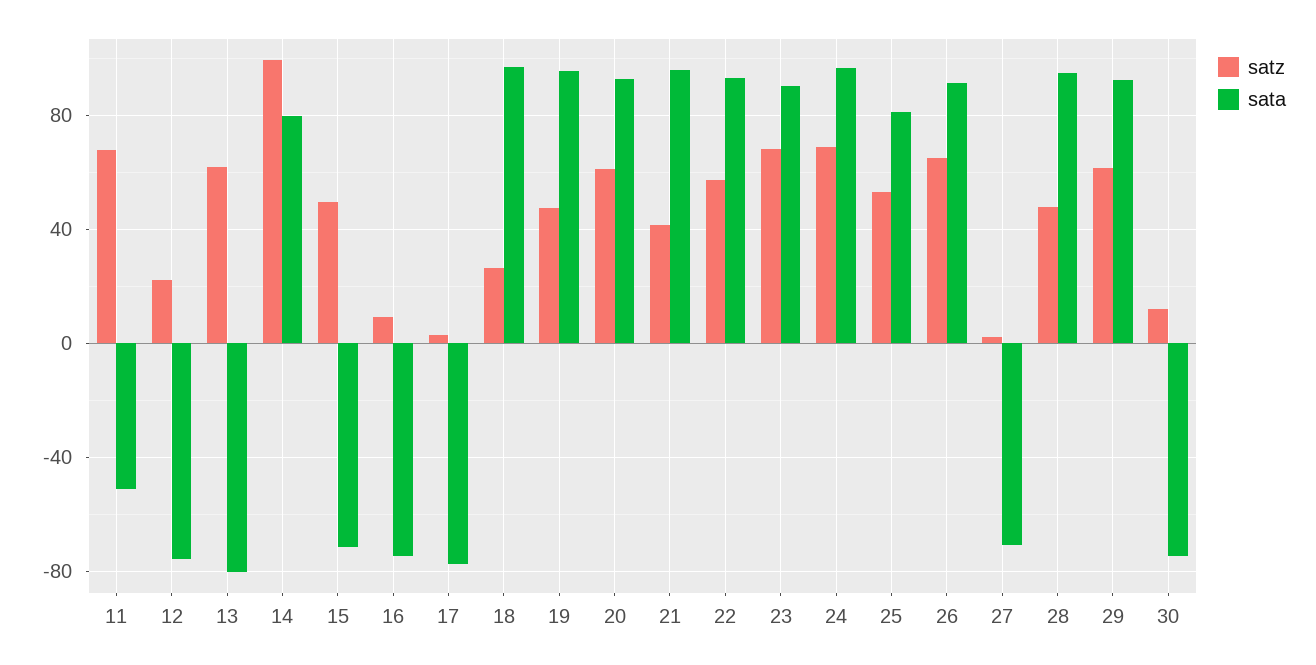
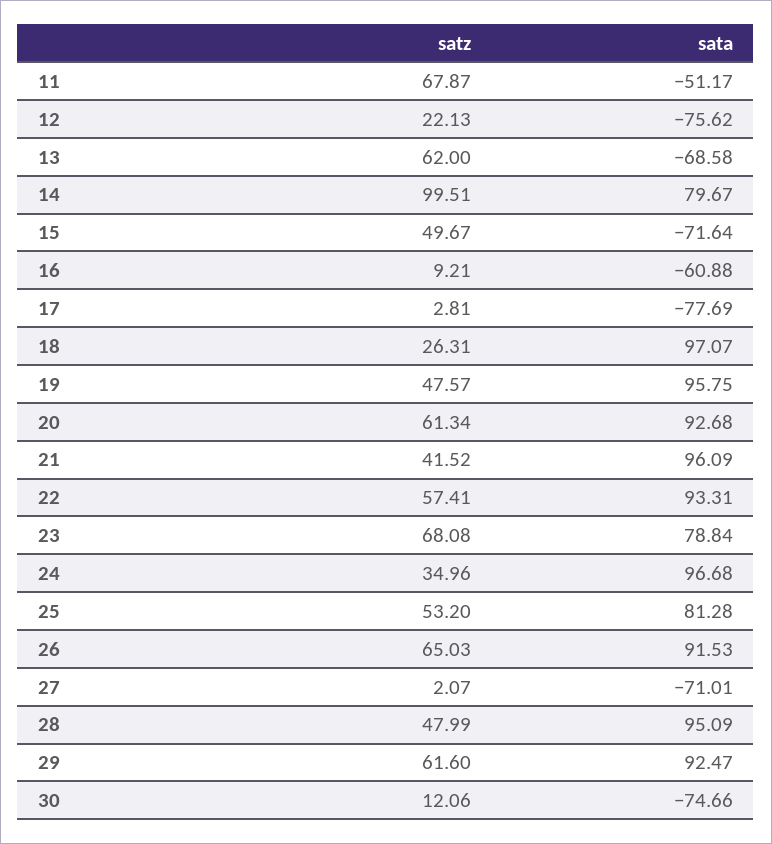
sata, 13: -80 -> -68.58
sata, 16: -75 -> -60.88
sata, 23: 90 -> 78.84
satz, 24: 70 -> 34.96

